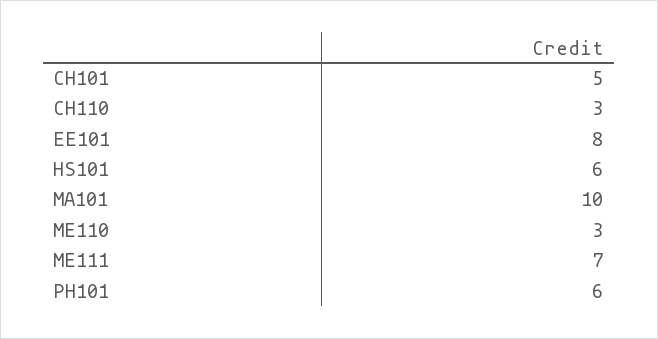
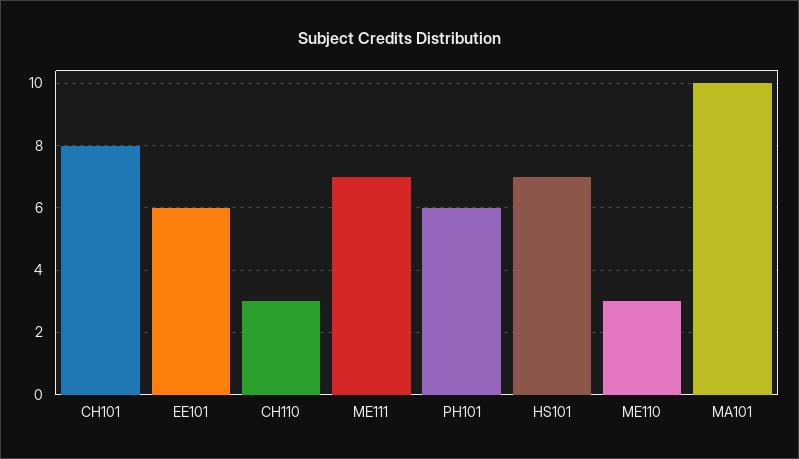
CH101: 5 -> 8
EE101: 8 -> 6
HS101: 6 -> 7

